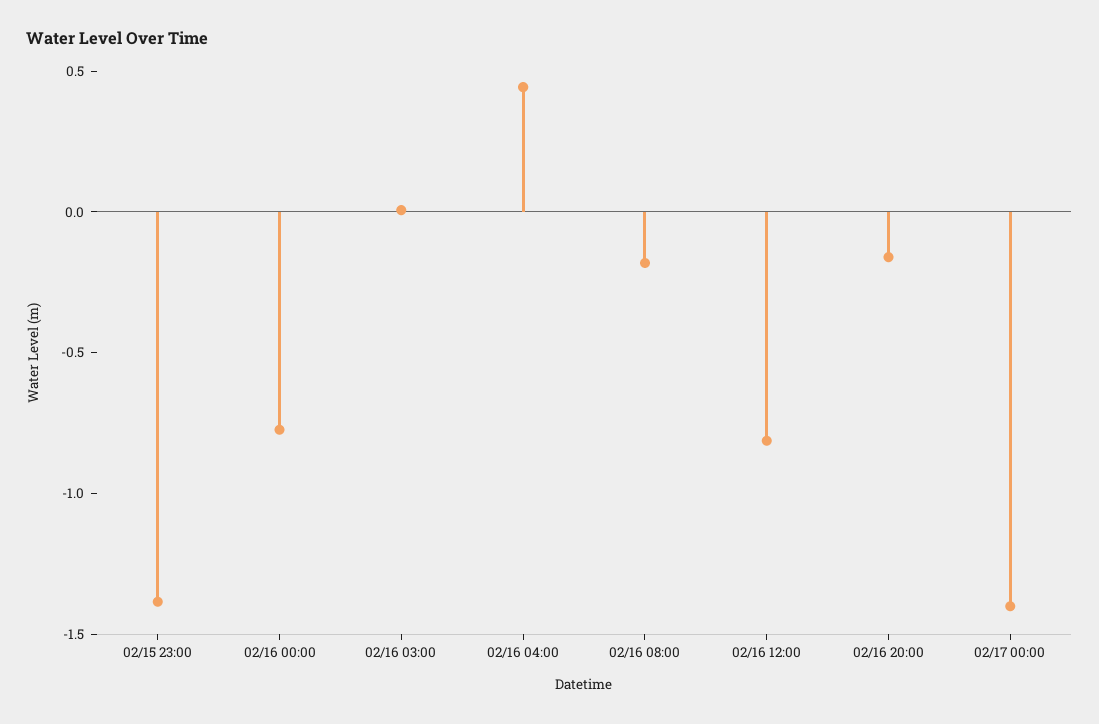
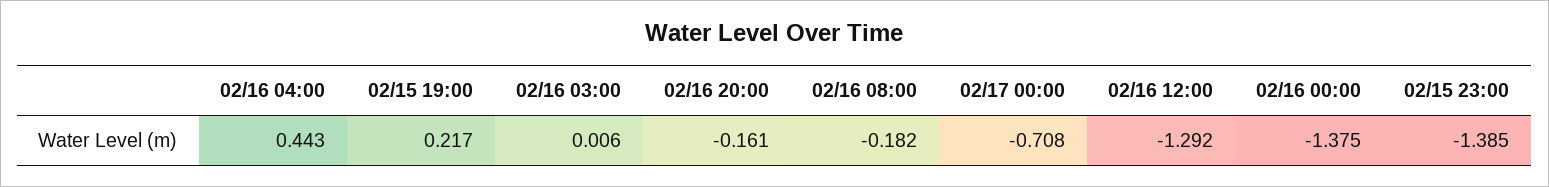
02/16 00:00: -0.8 -> -1.375
02/16 12:00: -0.8 -> -1.292
02/17 00:00: -1.4 -> -0.708
02/15 19:00: none -> 0.217

